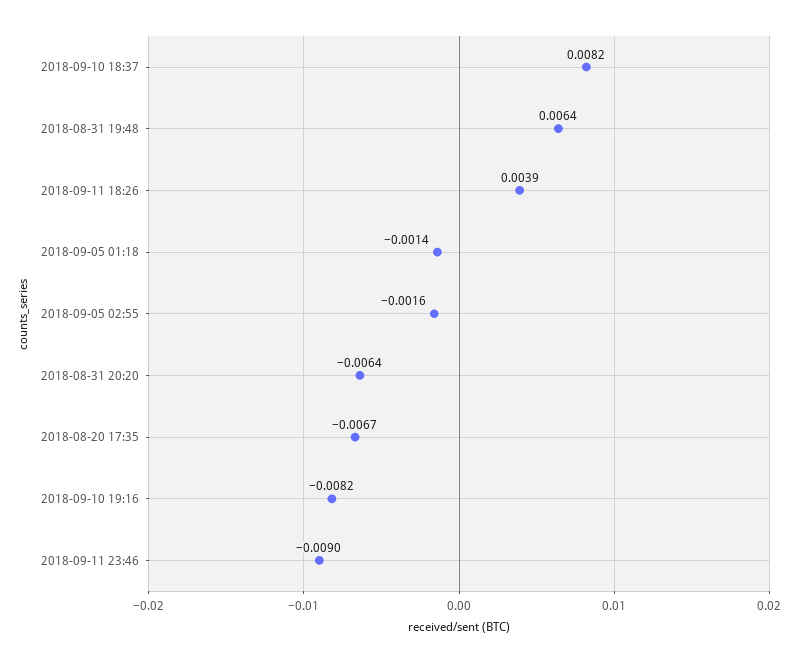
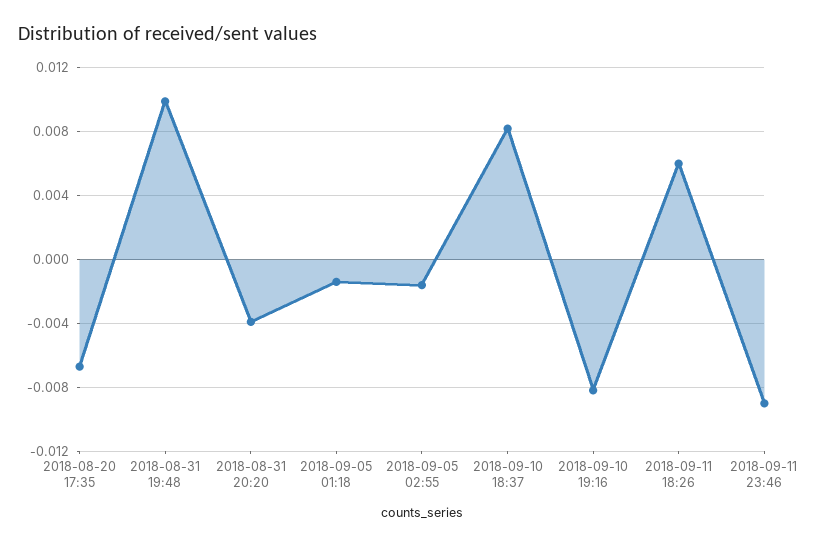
2018-08-31 19:48: 0.0064 -> 0.01
2018-09-11 18:26: 0.0039 -> 0.006
2018-08-31 20:20: -0.0064 -> -0.004

